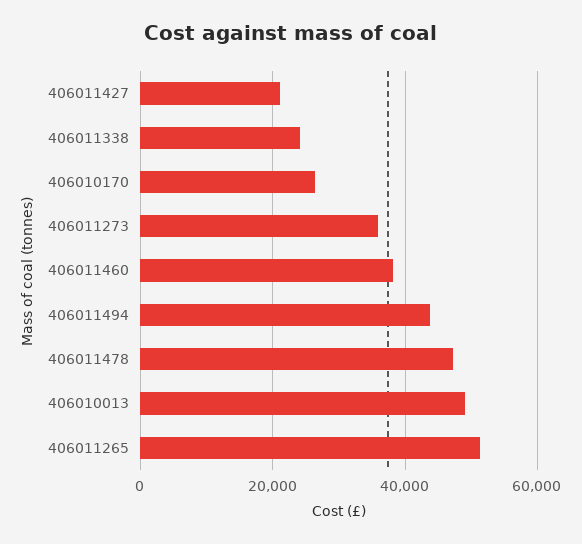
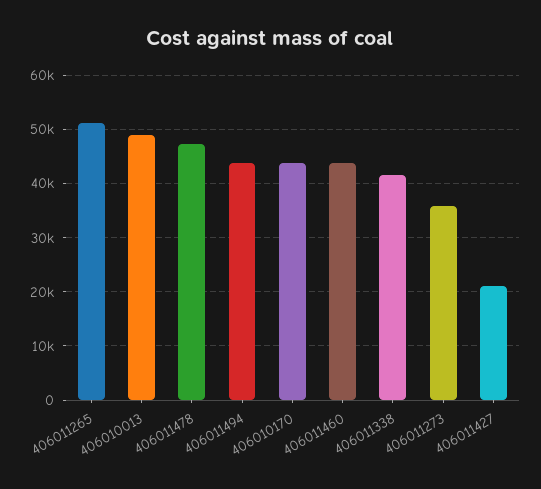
406011338: 24000 -> 42000
406010170: 26000 -> 44000
406011460: 38000 -> 44000

